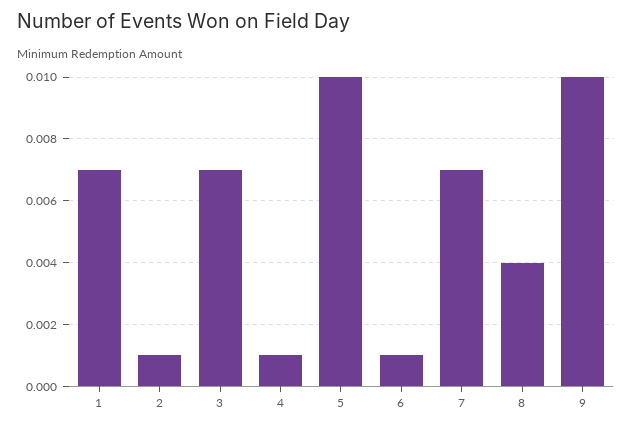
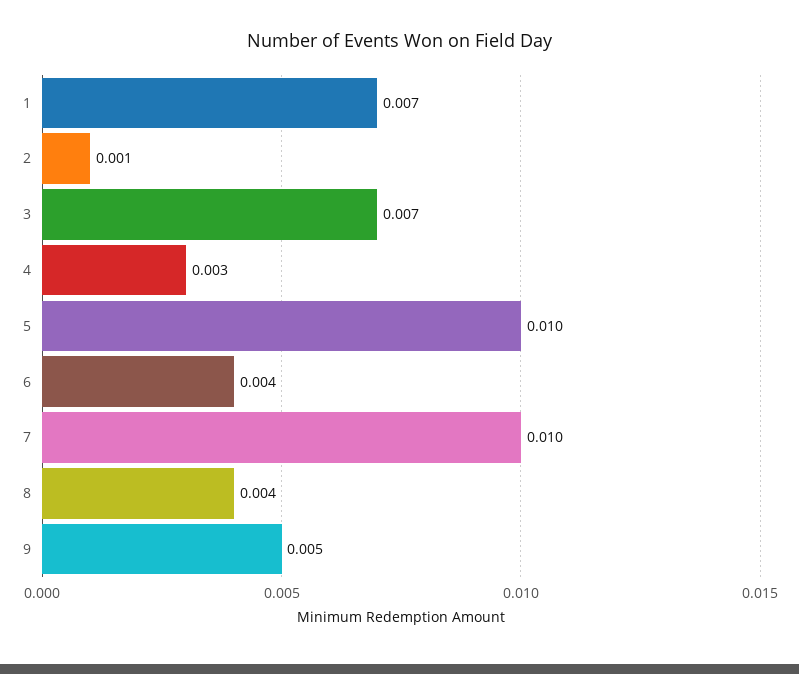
4: 0.001 -> 0.003
6: 0.001 -> 0.004
7: 0.007 -> 0.01
9: 0.01 -> 0.005

